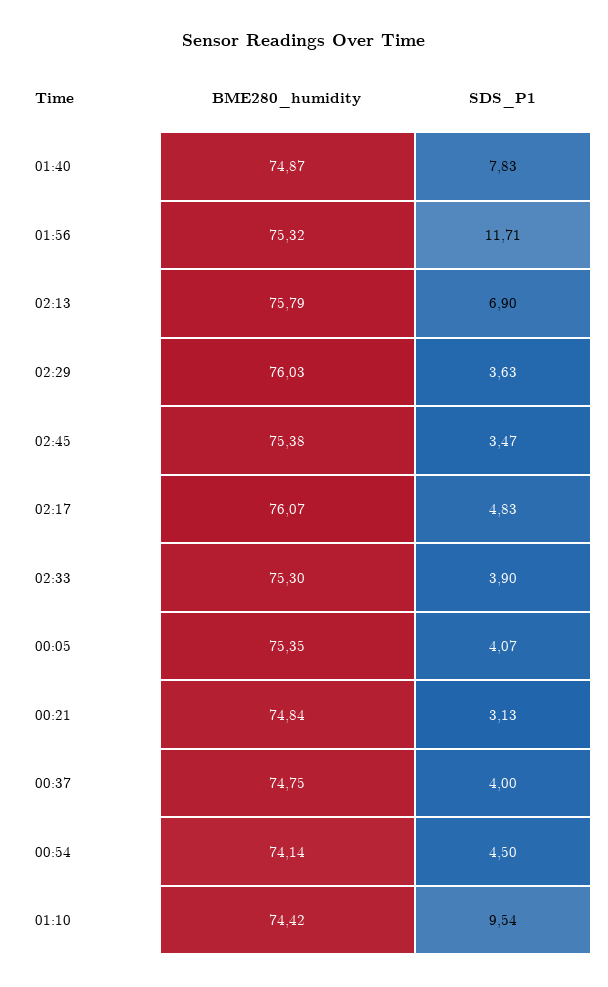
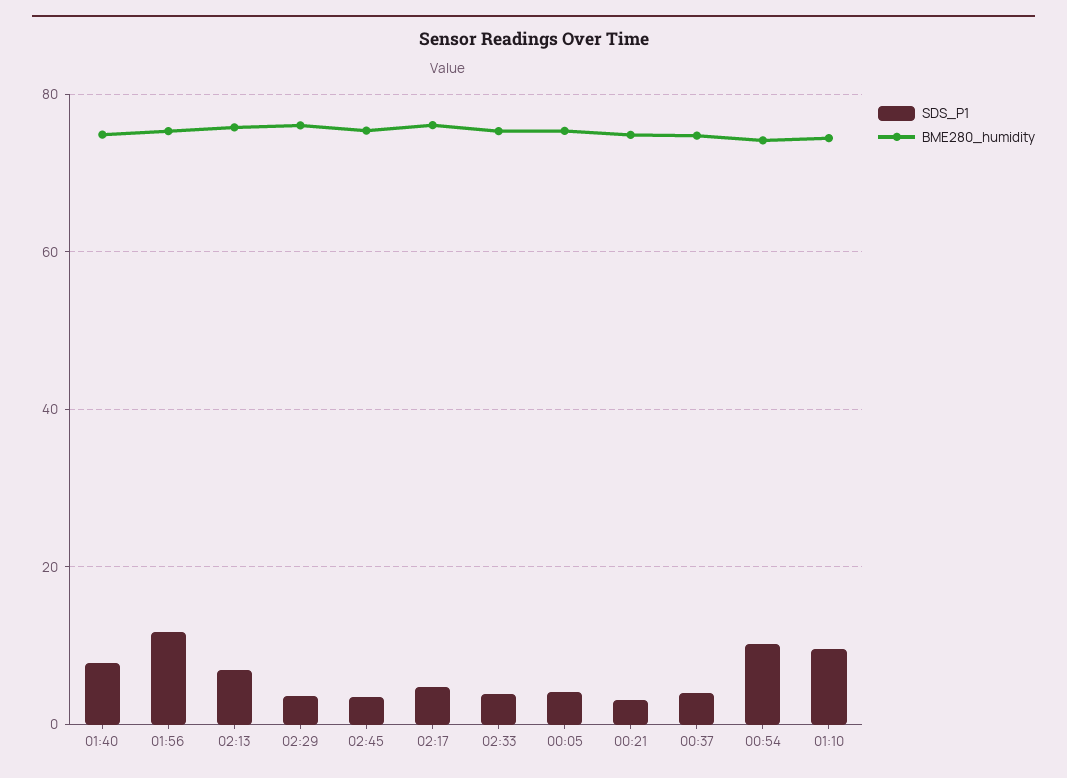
SDS_P1, 00:54: 4.5 -> 10

